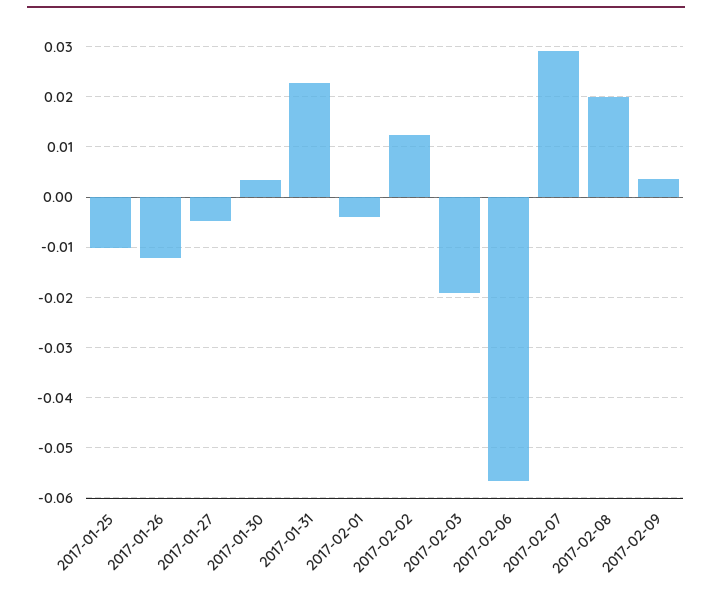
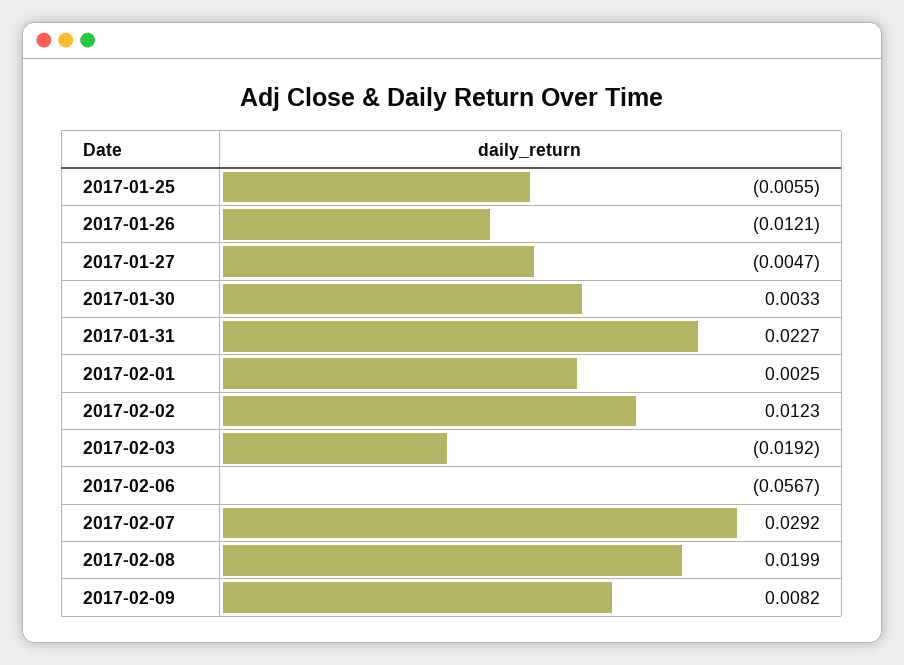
2017-01-25: -0.01 -> -0.0055
2017-02-01: -0.004 -> 0.0025
2017-02-09: 0.004 -> 0.0082

